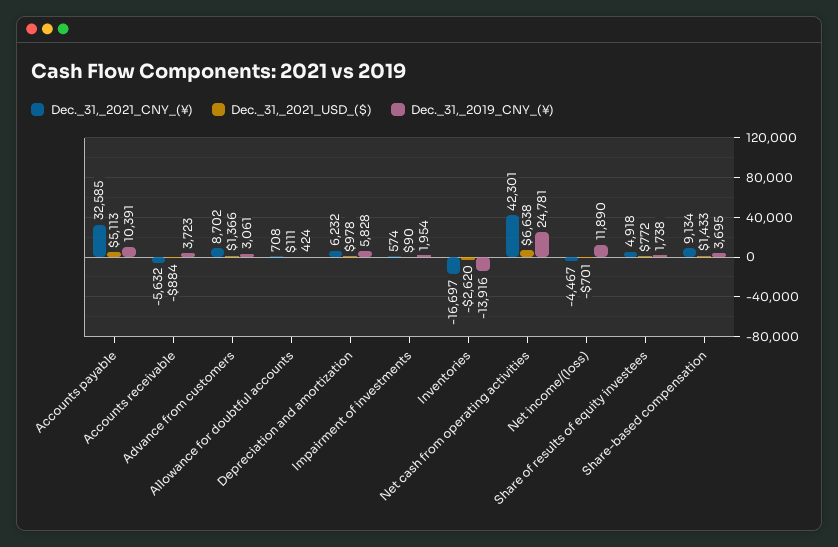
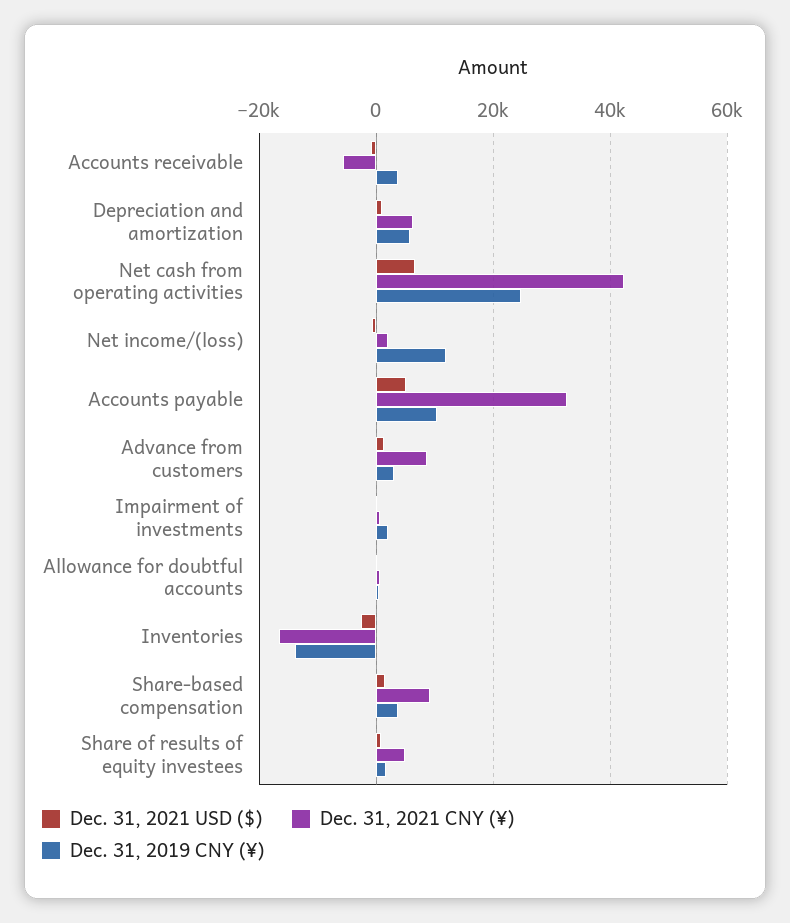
Dec._31,_2021_CNY_(¥), Net income/(loss): -4467 -> 2000

